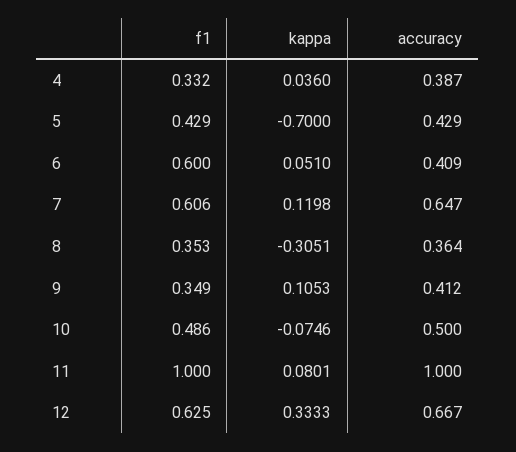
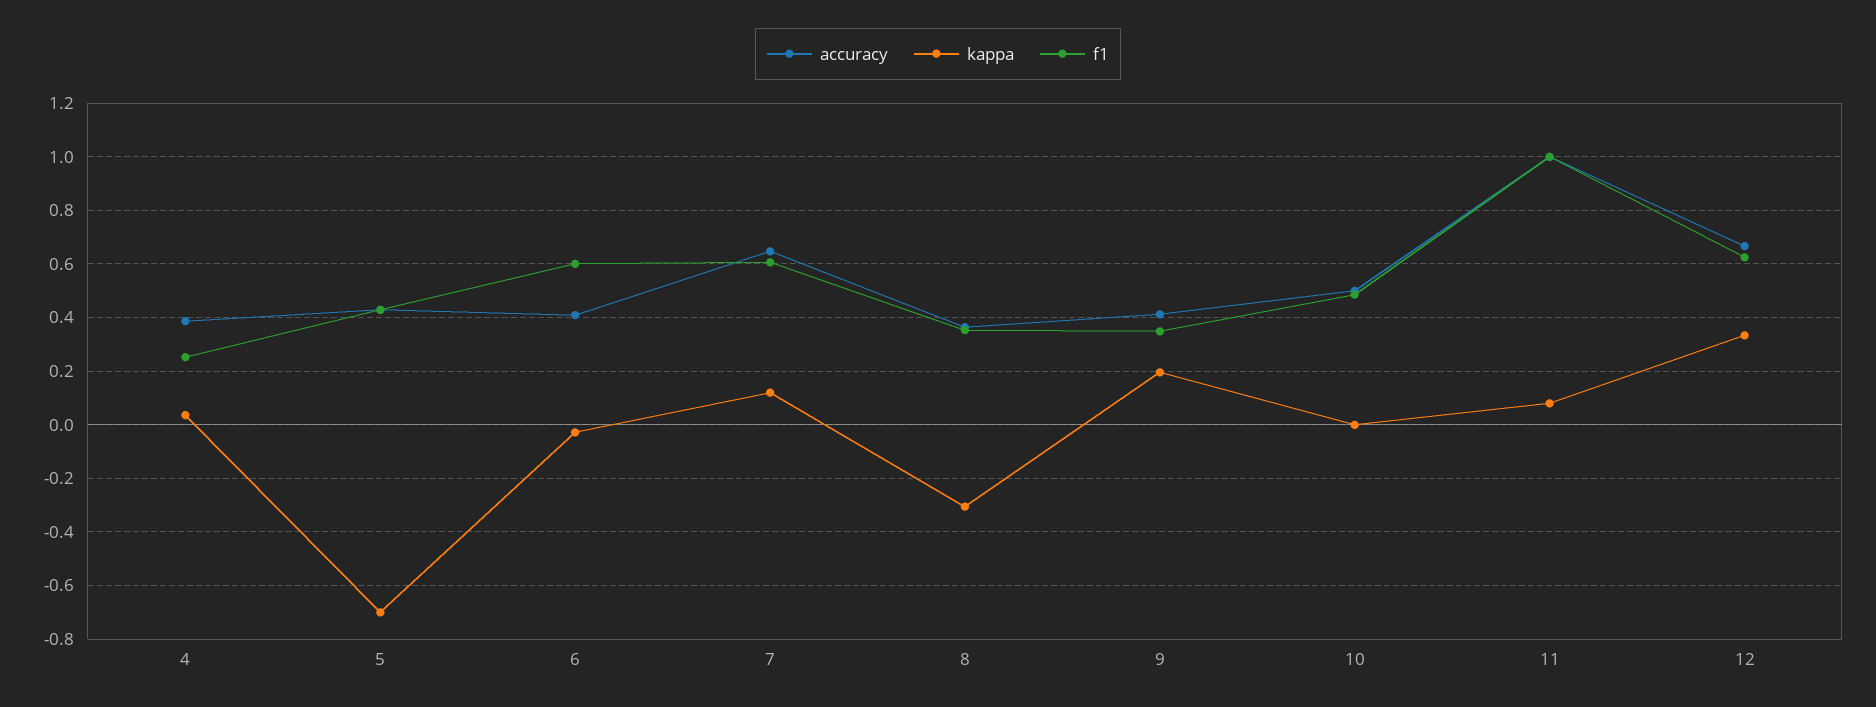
f1, 4: 0.332 -> 0.25
kappa, 6: 0.051 -> -0.025
kappa, 9: 0.1053 -> 0.2
kappa, 10: -0.0746 -> 0

